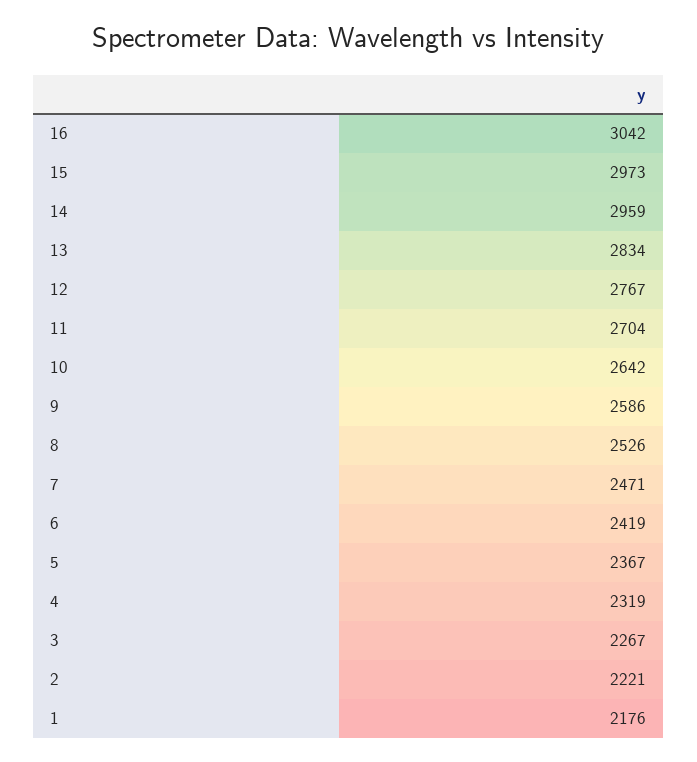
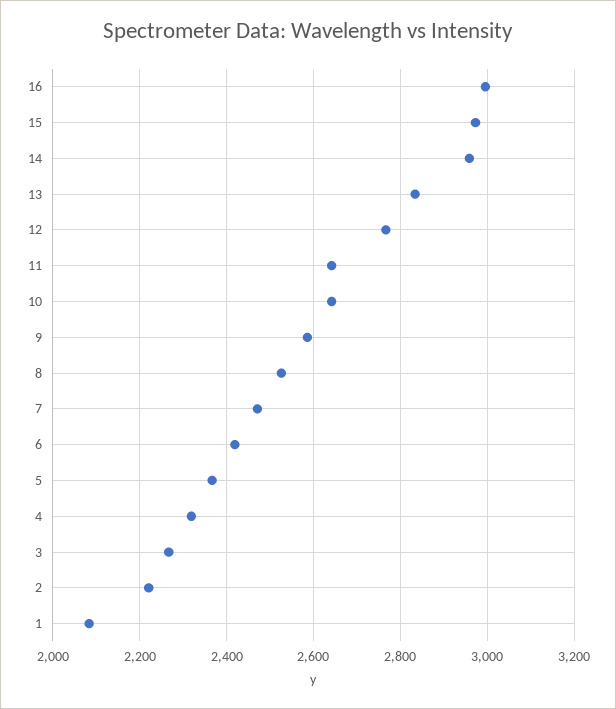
16: 3042 -> 3000
11: 2704 -> 2640
1: 2176 -> 2080

